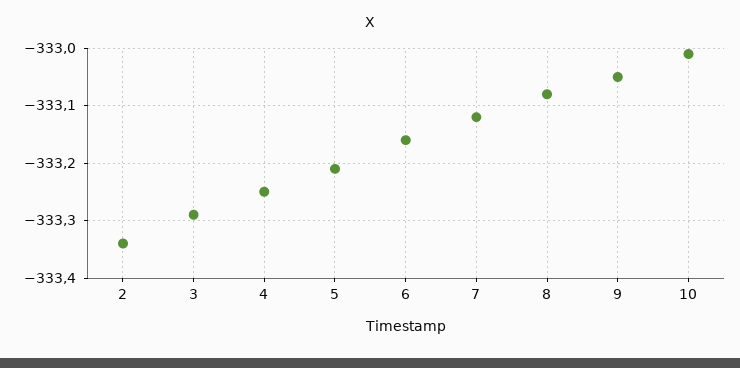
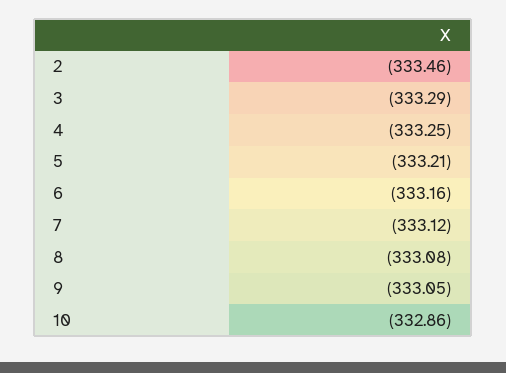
2: -333.35 -> -333.46
10: -333 -> -332.86

